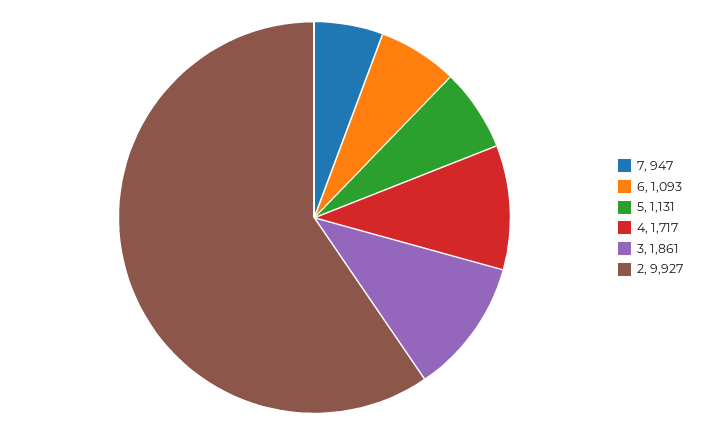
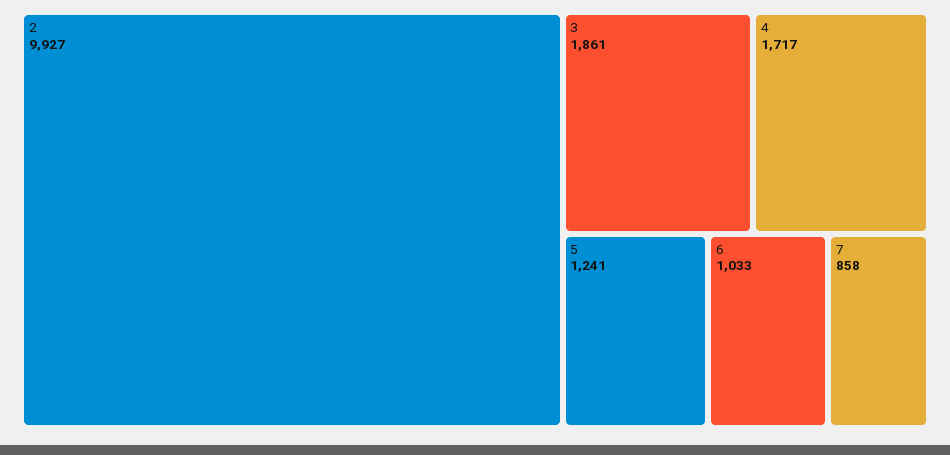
7: 947 -> 858
6: 1093 -> 1033
5: 1131 -> 1241

